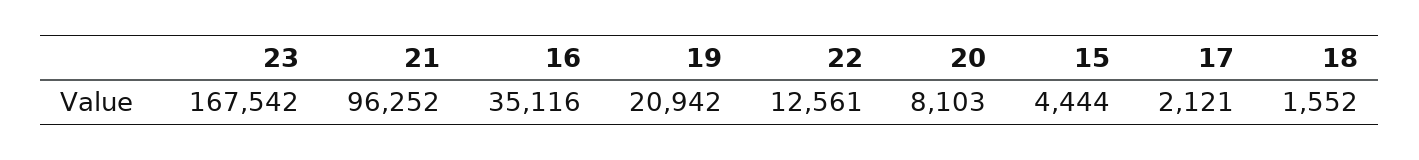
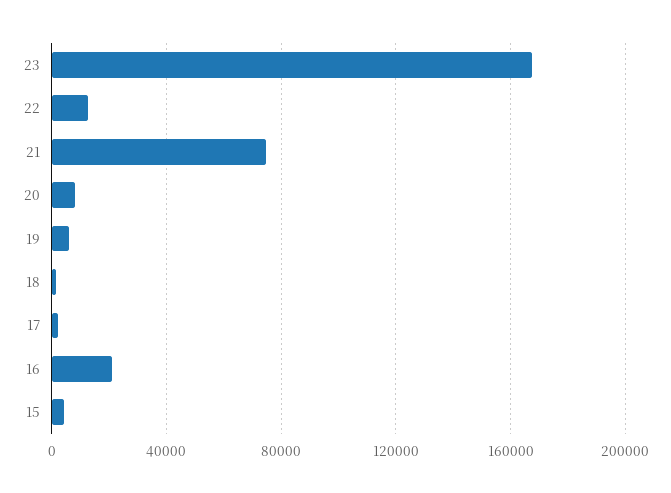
21: 96252 -> 75000
16: 35116 -> 20000
19: 20942 -> 5000

